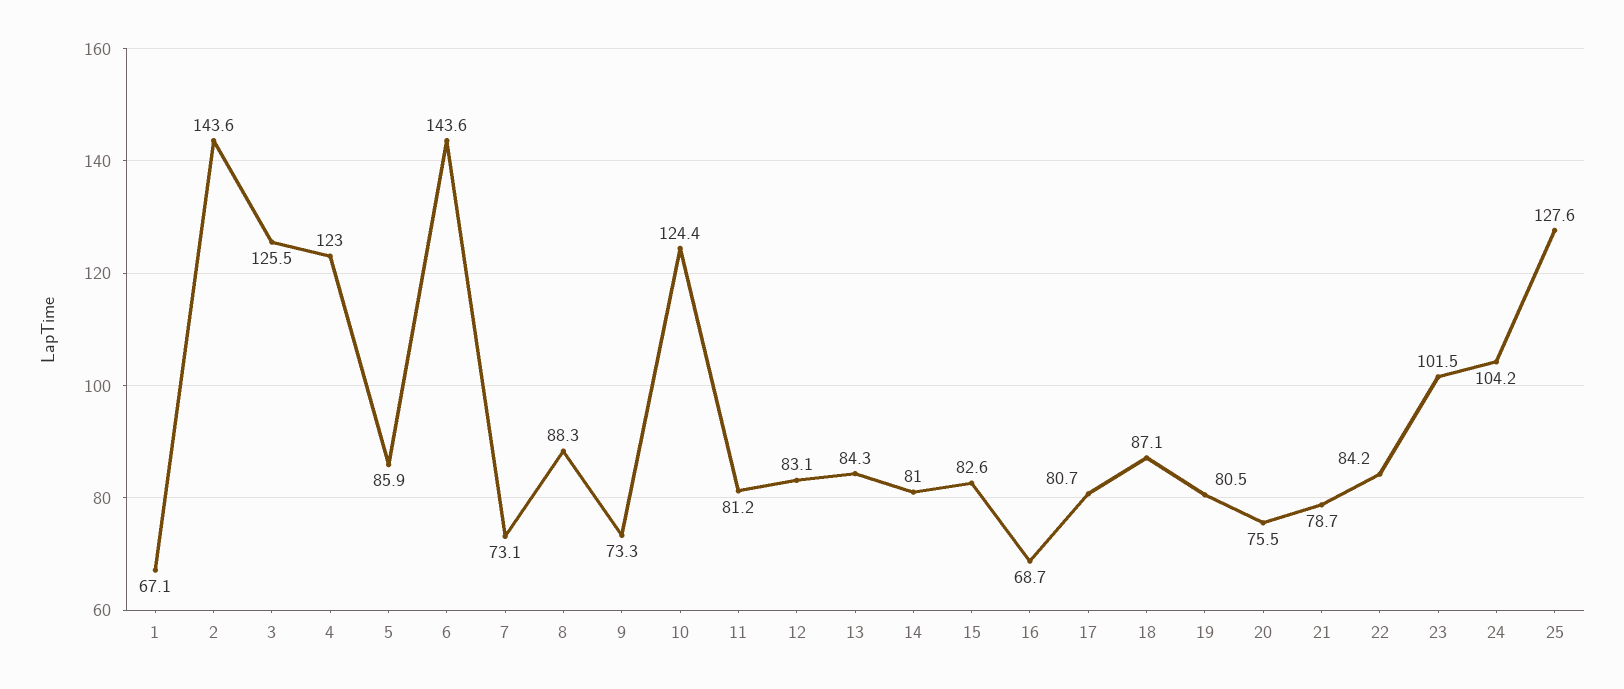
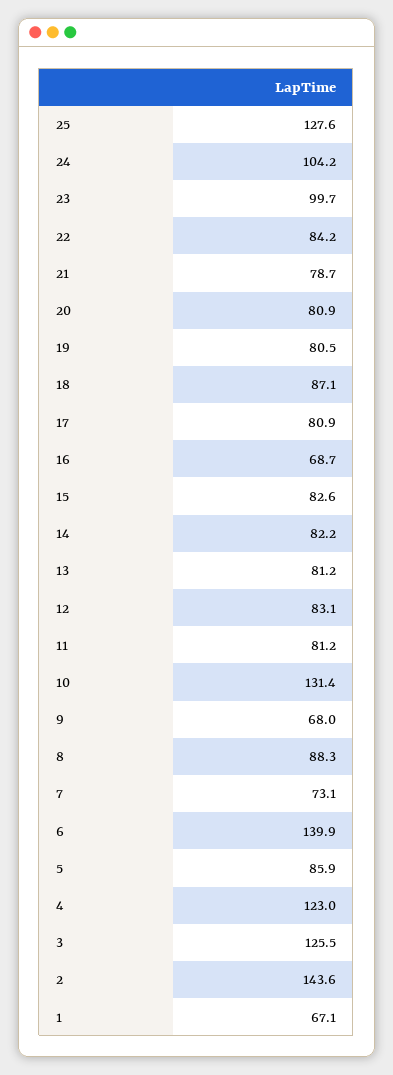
6: 143.6 -> 139.9
9: 73.3 -> 68
10: 124.4 -> 131.4
13: 84.3 -> 81.2
14: 81 -> 82.2
17: 80.7 -> 80.9
20: 75.5 -> 80.9
23: 101.5 -> 99.7

